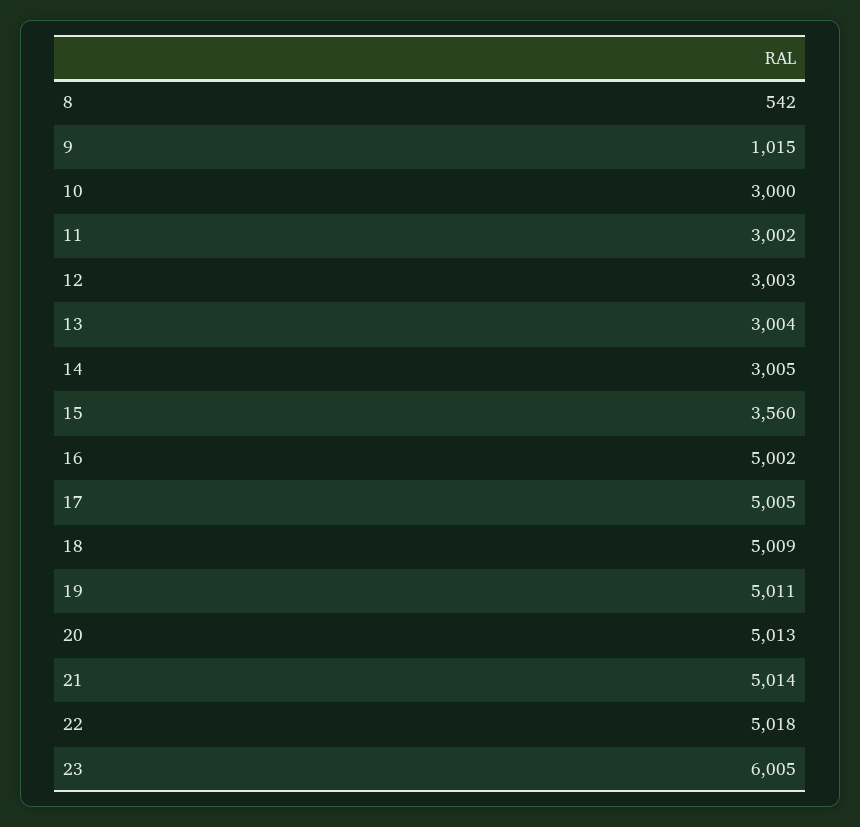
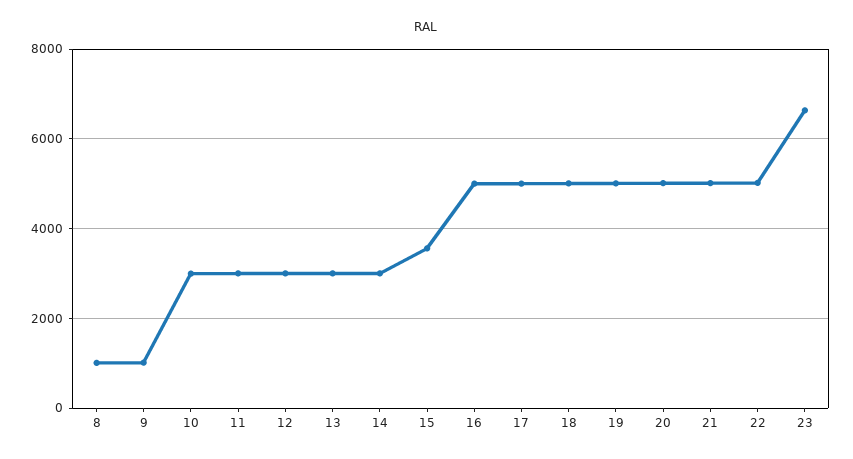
8: 542 -> 1000
23: 6005 -> 6600

